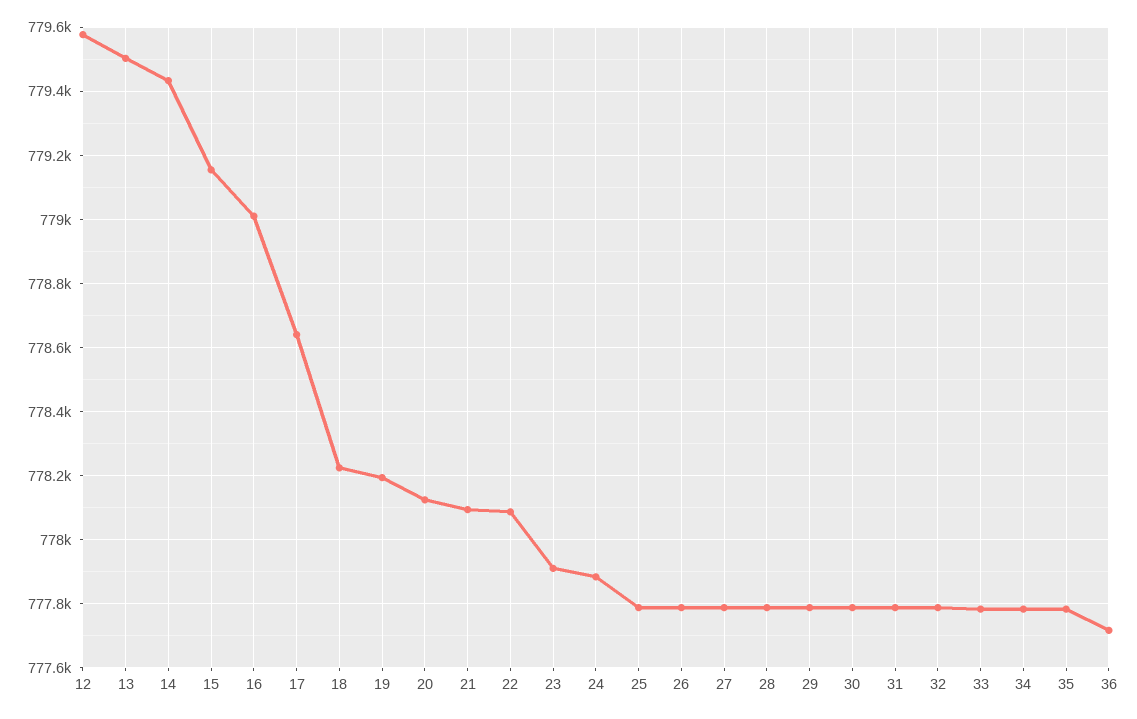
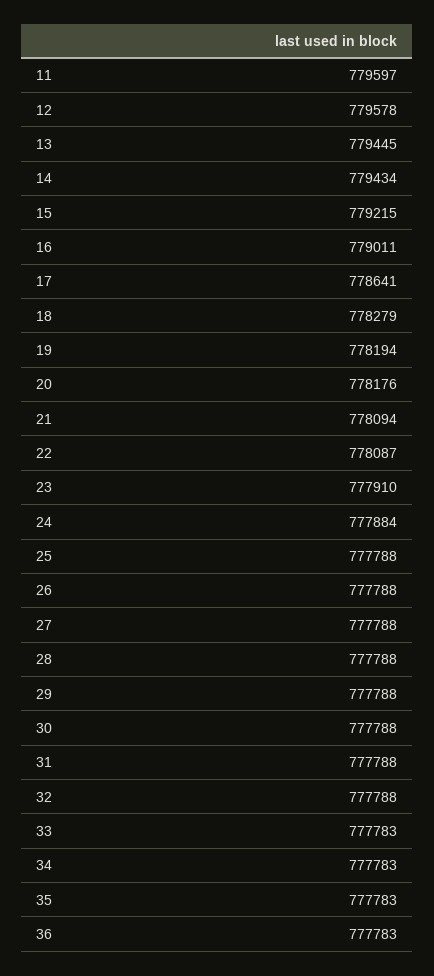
13: 779500 -> 779445
15: 779160 -> 779215
18: 778220 -> 778279
20: 778120 -> 778176
36: 777720 -> 777783
11: none -> 779597

